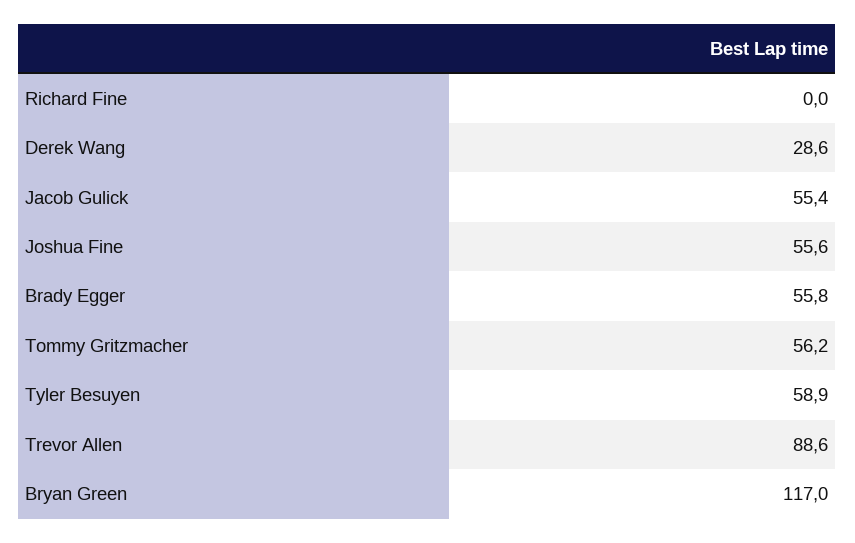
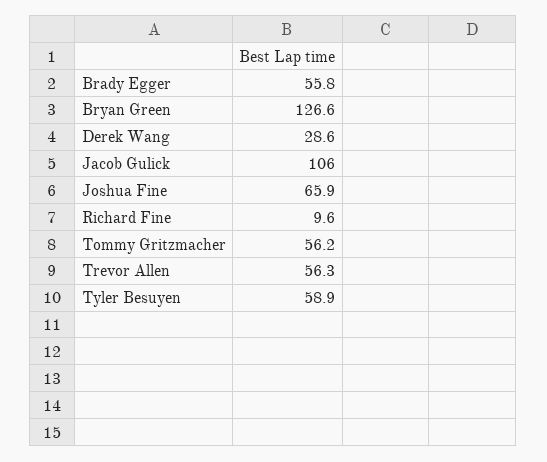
Richard Fine: 0 -> 9.6
Jacob Gulick: 55.4 -> 106
Joshua Fine: 55.6 -> 65.9
Trevor Allen: 88.6 -> 56.3
Bryan Green: 117 -> 126.6

